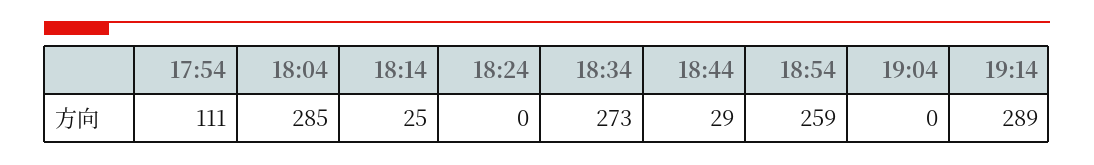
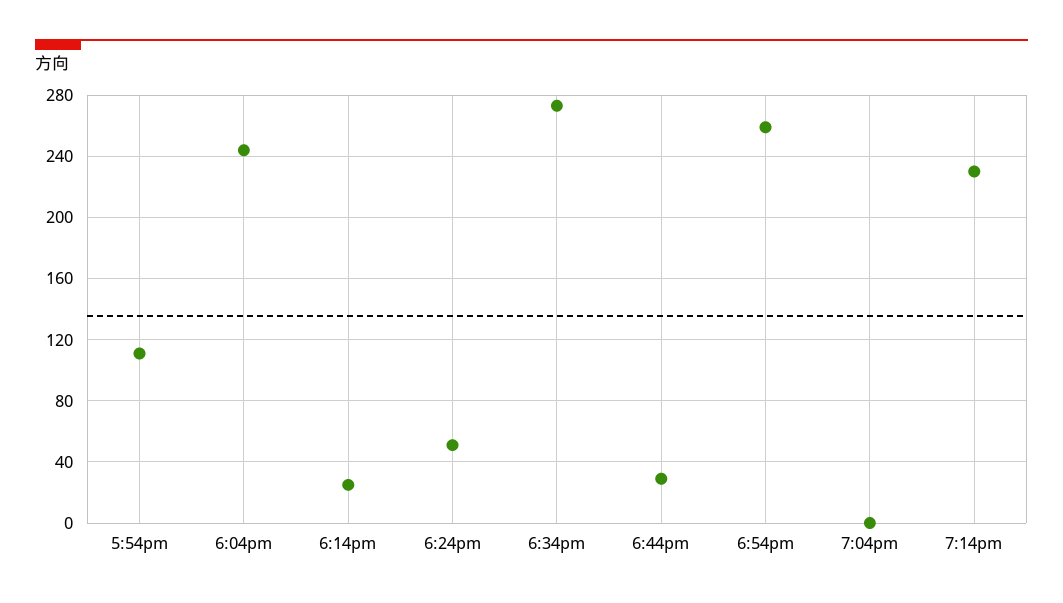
18:04: 285 -> 245
18:24: 0 -> 50
19:14: 289 -> 230

